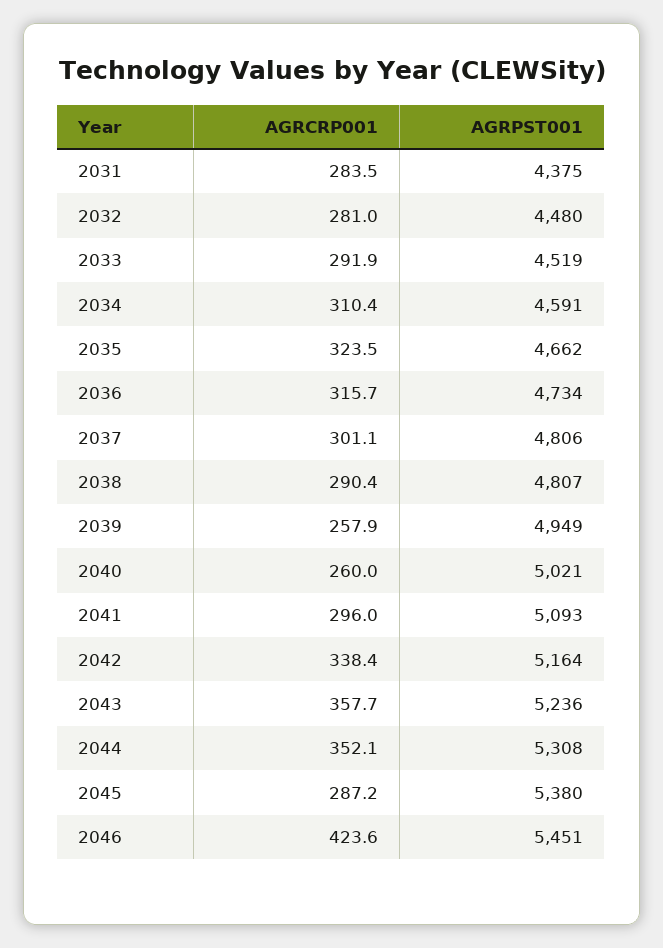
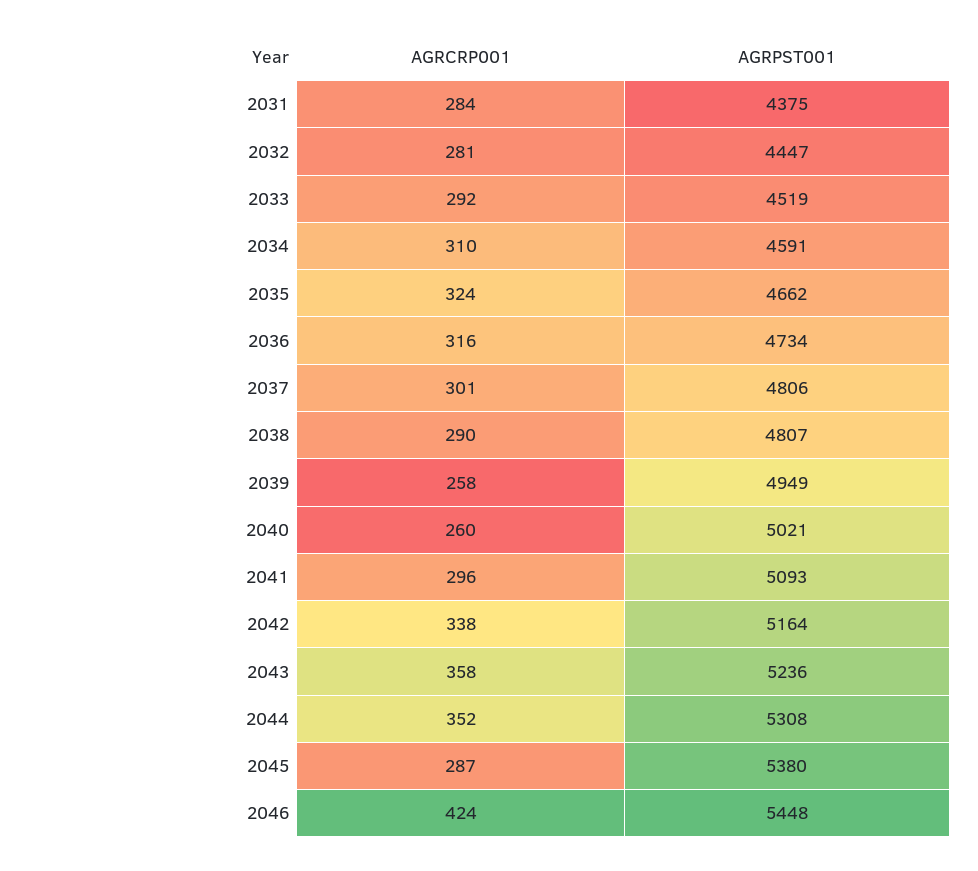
AGRPST001, 2032: 4480 -> 4447
AGRPST001, 2046: 5451 -> 5448

